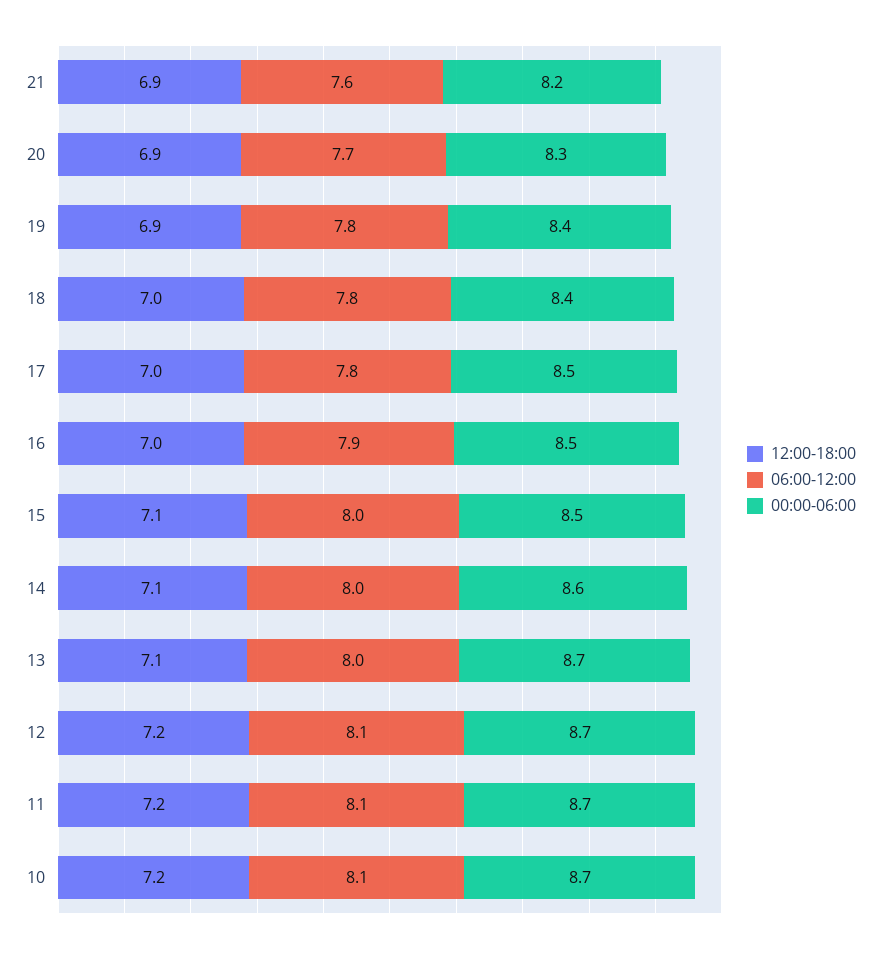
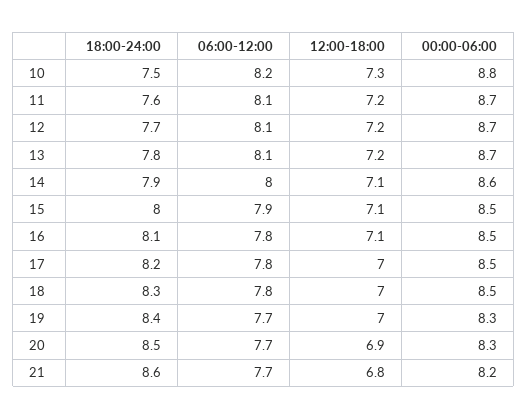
12:00-18:00, 21: 6.9 -> 6.8
06:00-12:00, 21: 7.6 -> 7.7
12:00-18:00, 19: 6.9 -> 7
06:00-12:00, 19: 7.8 -> 7.7
00:00-06:00, 19: 8.4 -> 8.3
00:00-06:00, 18: 8.4 -> 8.5
12:00-18:00, 16: 7 -> 7.1
06:00-12:00, 16: 7.9 -> 7.8
06:00-12:00, 15: 8 -> 7.9
12:00-18:00, 13: 7.1 -> 7.2
06:00-12:00, 13: 8 -> 8.1
12:00-18:00, 10: 7.2 -> 7.3
06:00-12:00, 10: 8.1 -> 8.2
00:00-06:00, 10: 8.7 -> 8.8
18:00-24:00, 10: none -> 7.5
18:00-24:00, 11: none -> 7.6
18:00-24:00, 12: none -> 7.7
18:00-24:00, 13: none -> 7.8
18:00-24:00, 14: none -> 7.9
18:00-24:00, 15: none -> 8
18:00-24:00, 16: none -> 8.1
18:00-24:00, 17: none -> 8.2
18:00-24:00, 18: none -> 8.3
18:00-24:00, 19: none -> 8.4
18:00-24:00, 20: none -> 8.5
18:00-24:00, 21: none -> 8.6

